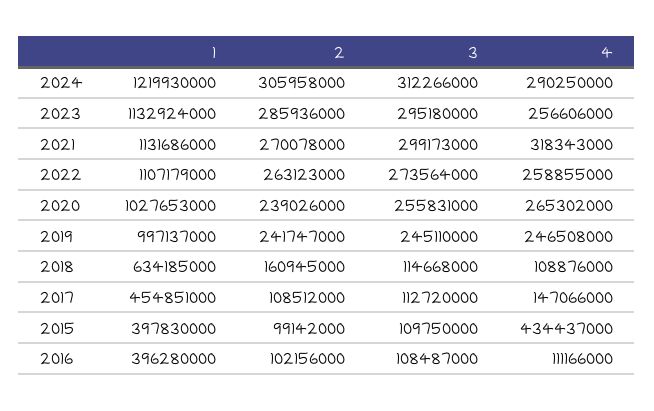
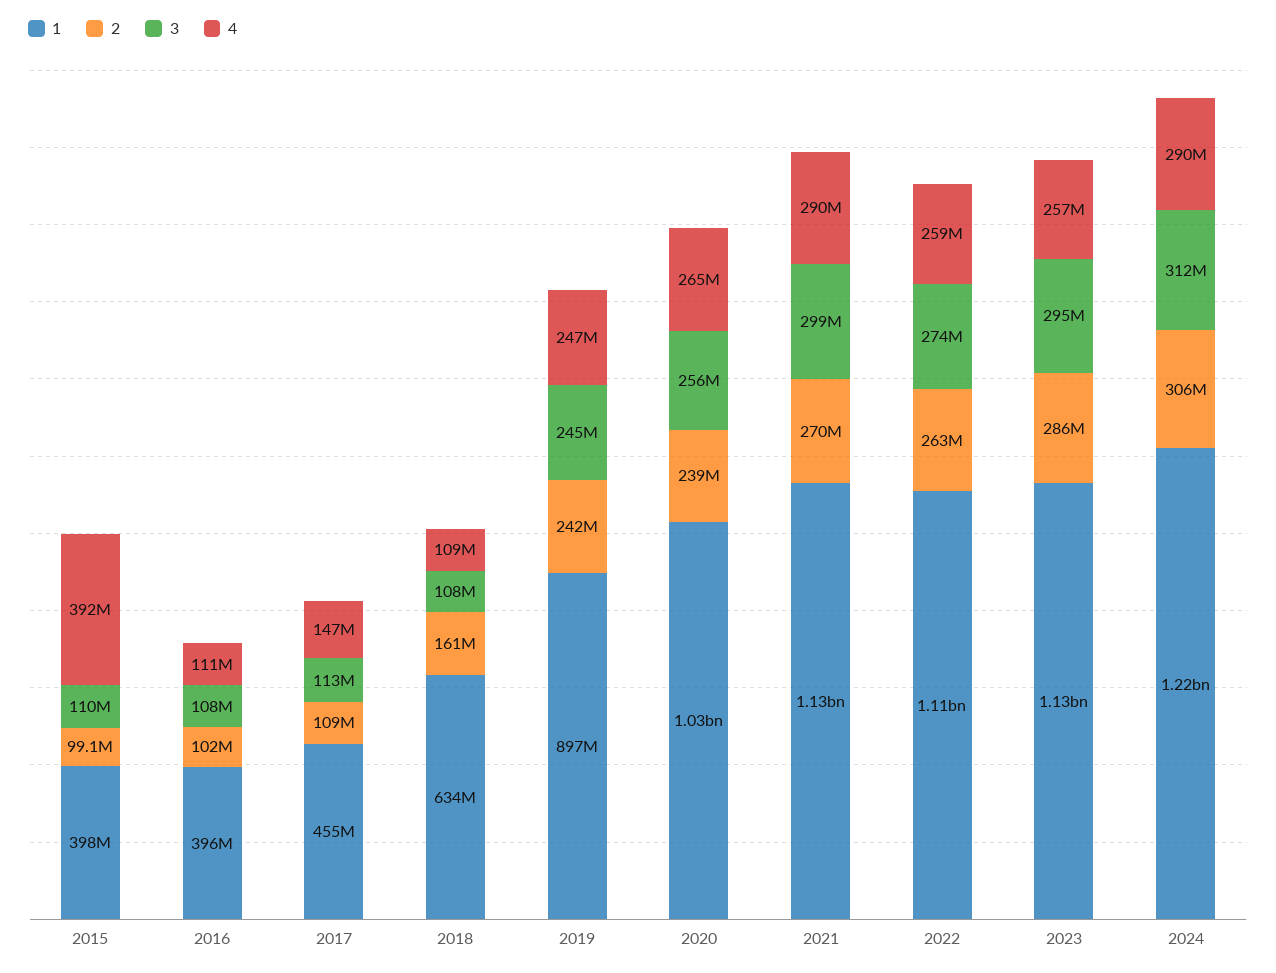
4, 2021: 318343000 -> 290000000
1, 2019: 997137000 -> 897000000
3, 2018: 114668000 -> 108000000
4, 2015: 434437000 -> 392000000

